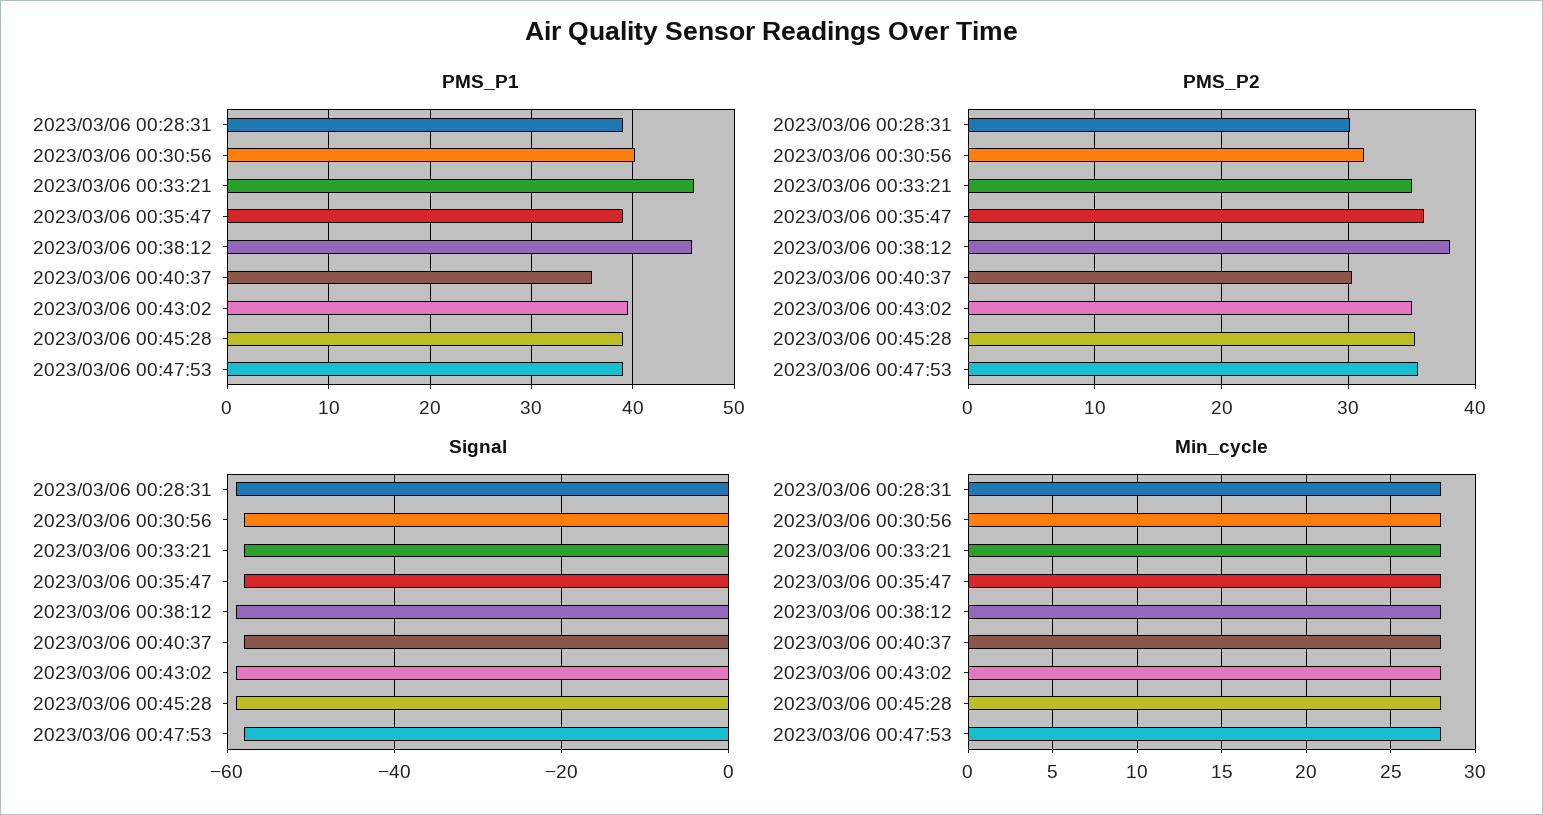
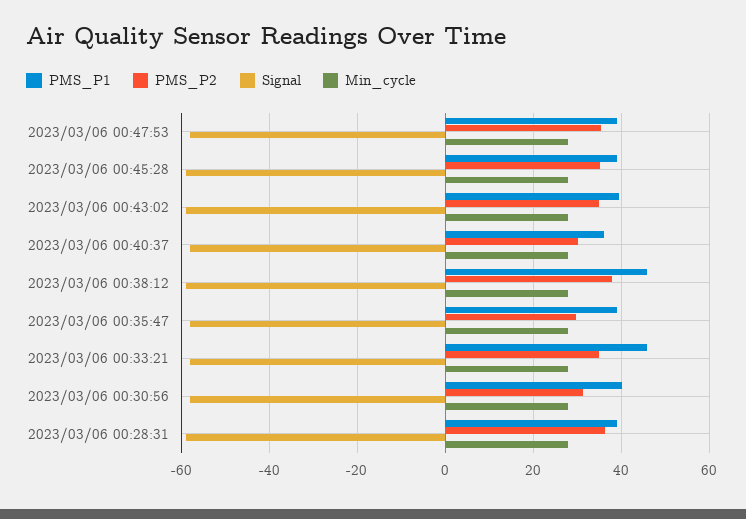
PMS_P2, 2023/03/06 00:28:31: 30 -> 36
PMS_P2, 2023/03/06 00:35:47: 36 -> 30

